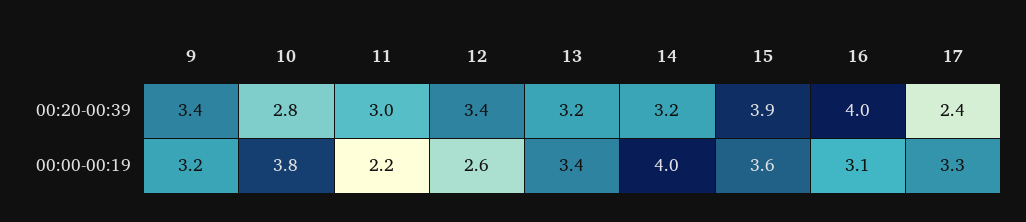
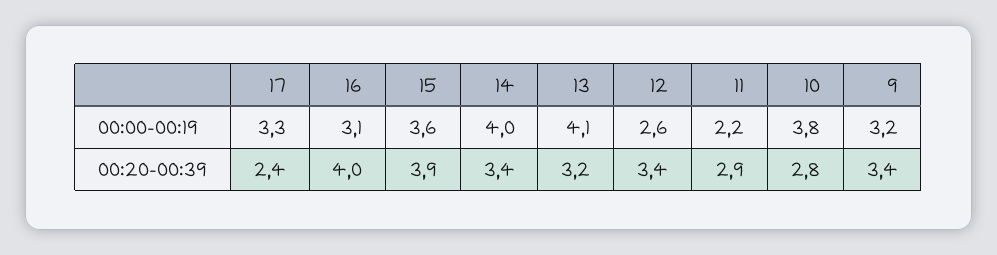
11, 00:20-00:39: 3 -> 2.9
14, 00:20-00:39: 3.2 -> 3.4
13, 00:00-00:19: 3.4 -> 4.1

